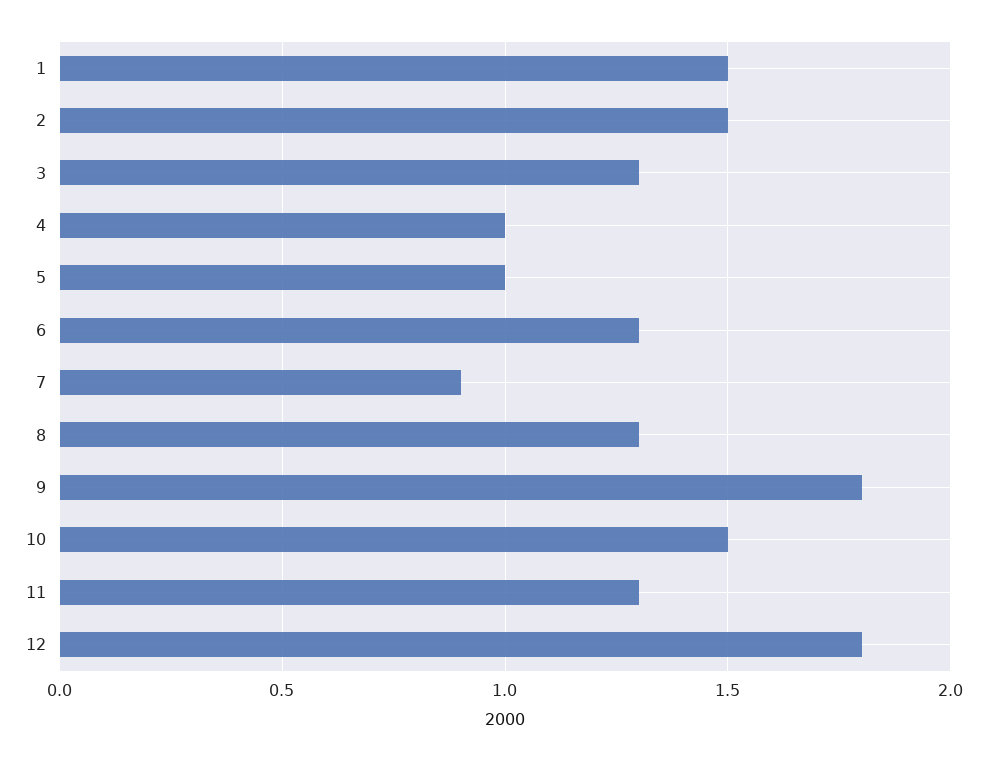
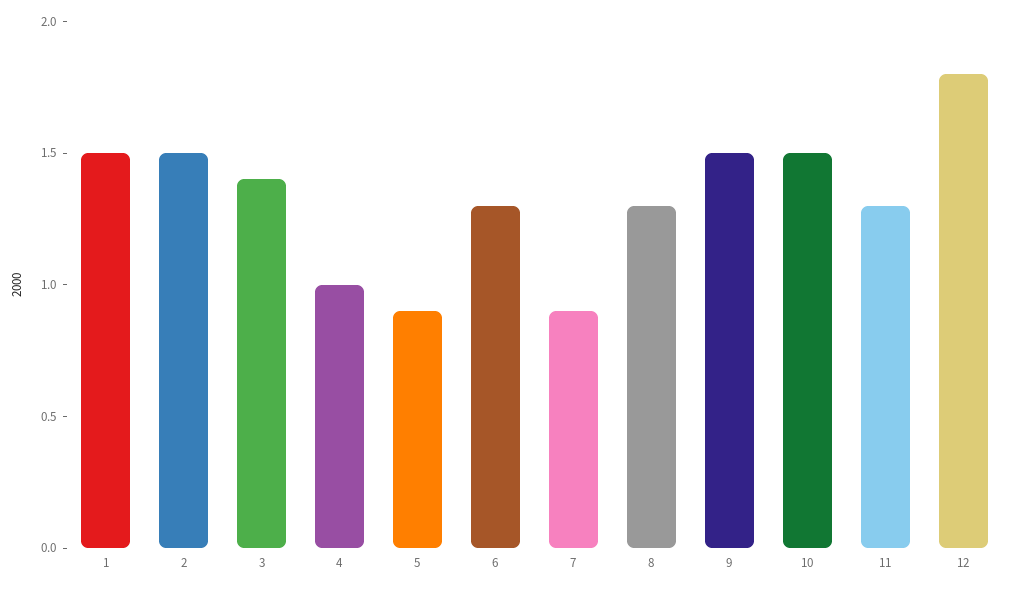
3: 1.3 -> 1.4
5: 1 -> 0.9
9: 1.8 -> 1.5

